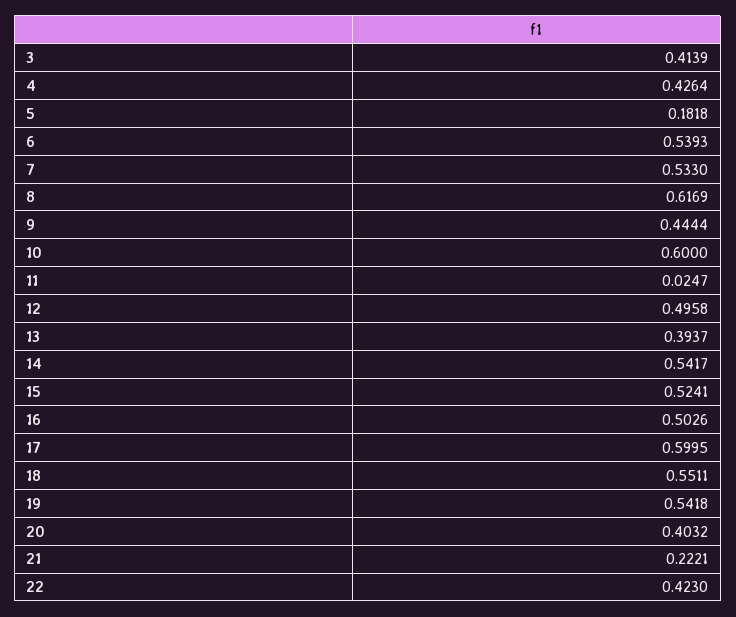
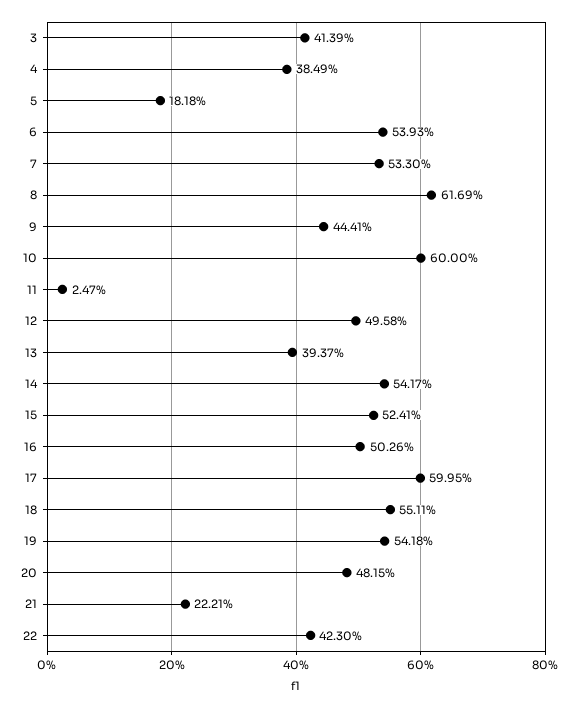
4: 0.4264 -> 0.3849
9: 0.4444 -> 0.4441
20: 0.4032 -> 0.4815

